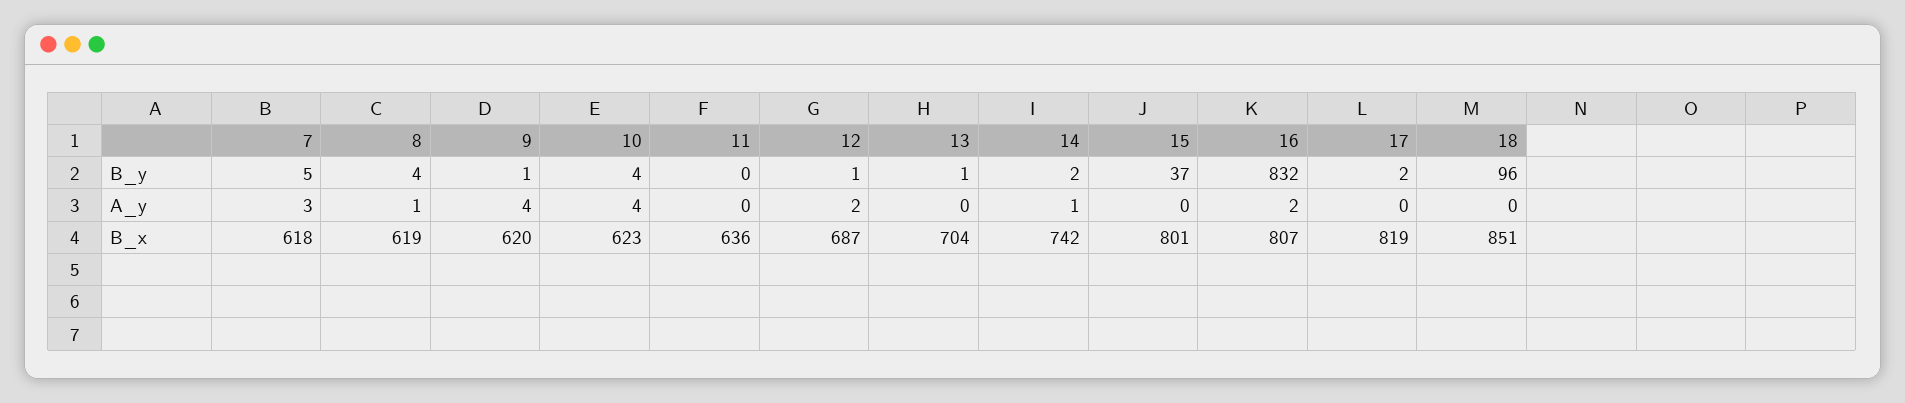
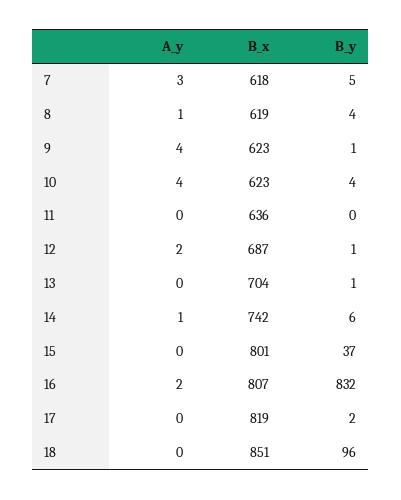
14, B_y: 2 -> 6
9, B_x: 620 -> 623

